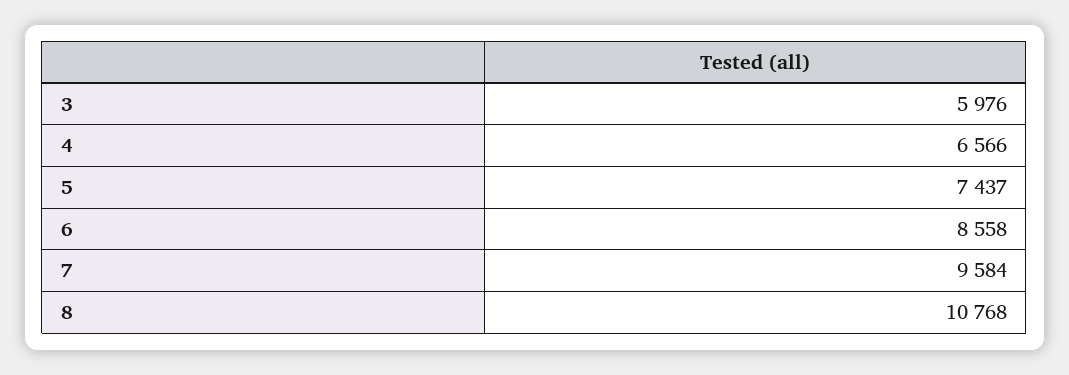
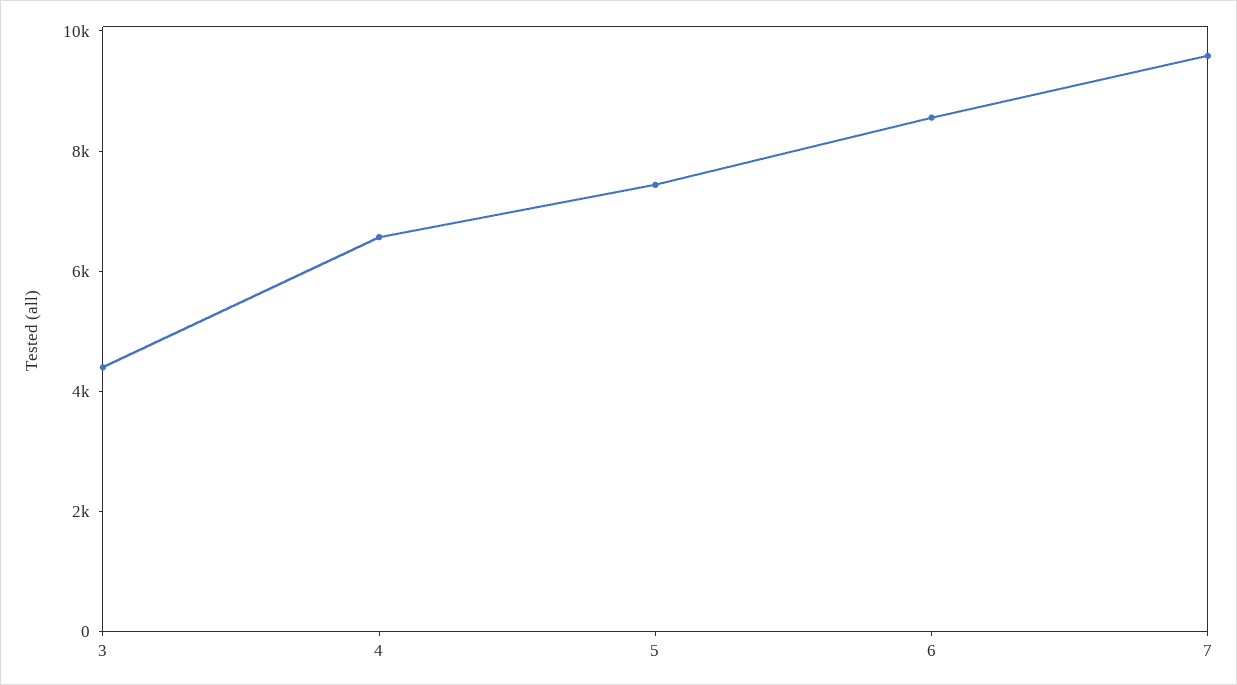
3: 5976 -> 4500
8: 10768 -> none

